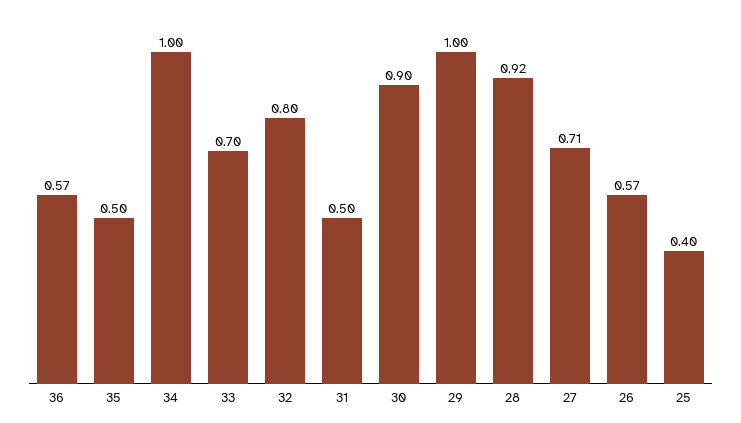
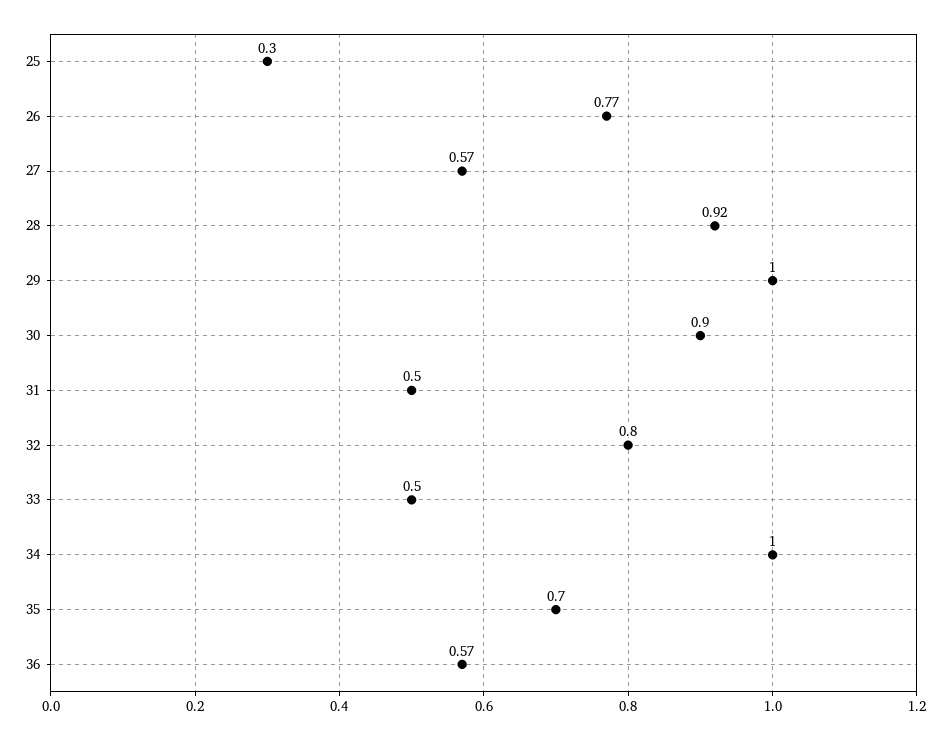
35: 0.5 -> 0.7
33: 0.7 -> 0.5
27: 0.71 -> 0.57
26: 0.57 -> 0.77
25: 0.4 -> 0.3

